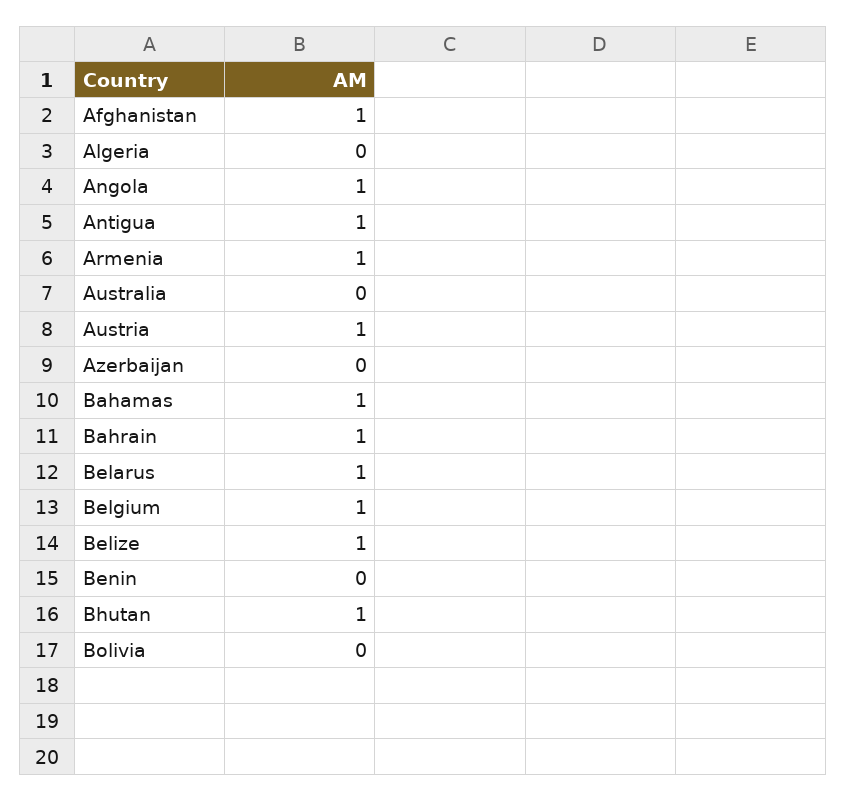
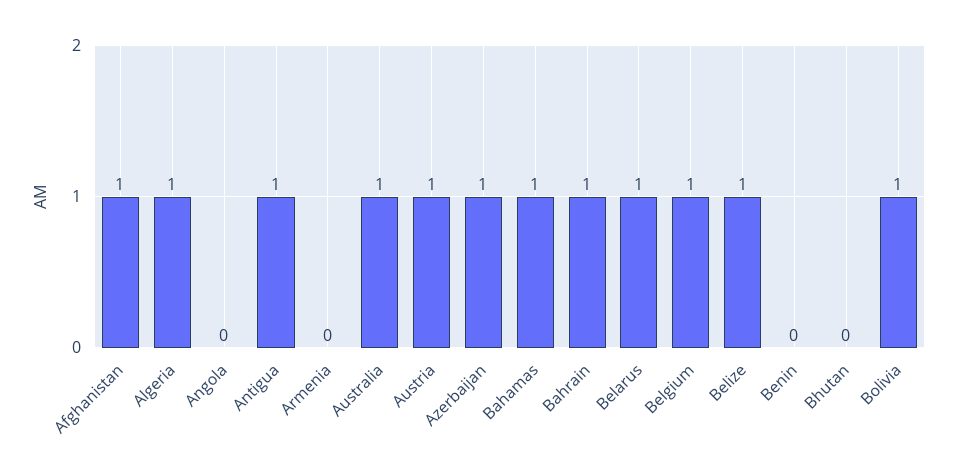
Algeria: 0 -> 1
Angola: 1 -> 0
Armenia: 1 -> 0
Australia: 0 -> 1
Azerbaijan: 0 -> 1
Bhutan: 1 -> 0
Bolivia: 0 -> 1

